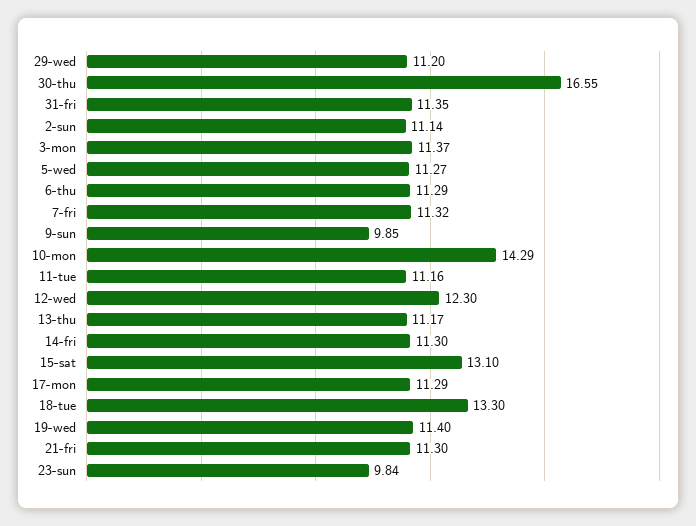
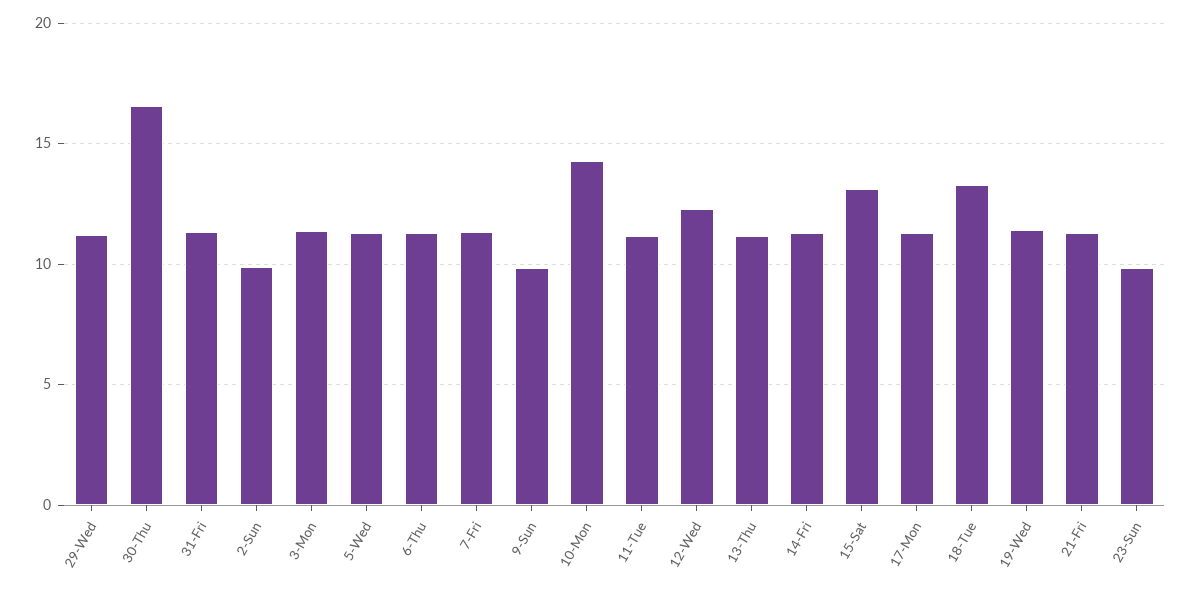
2-sun: 11.14 -> 10

